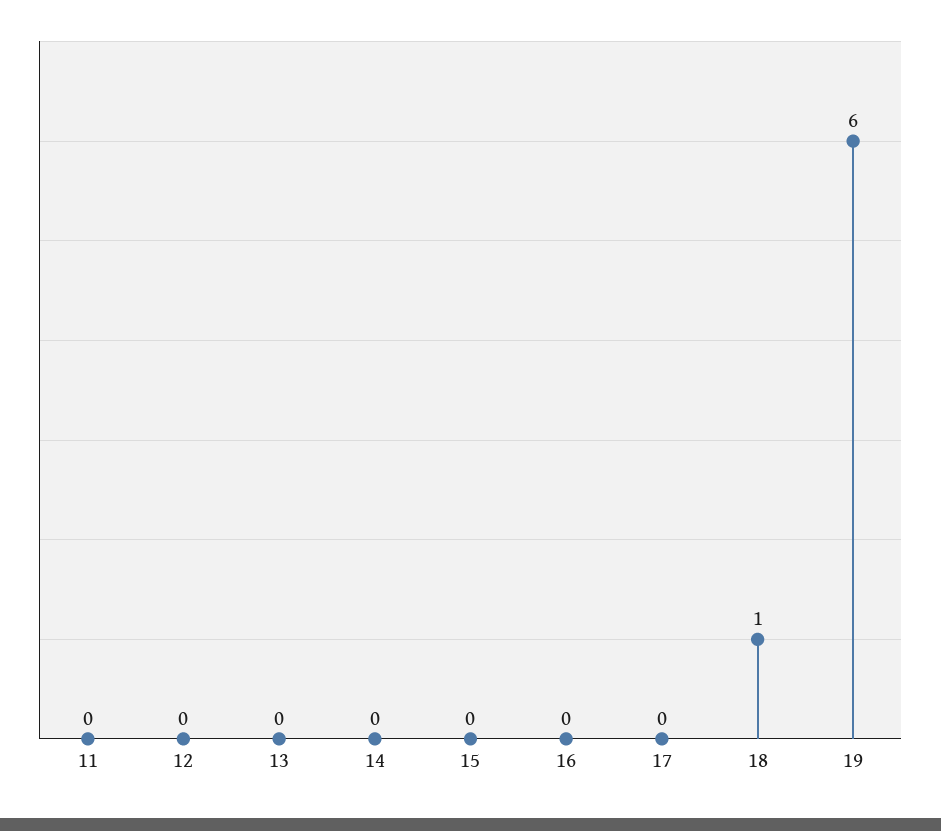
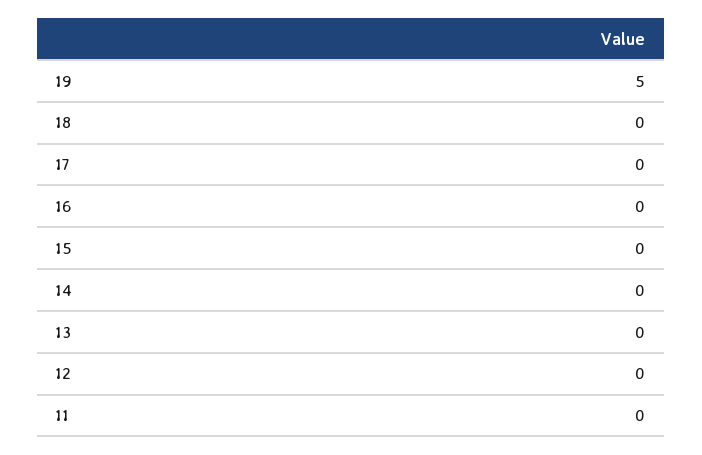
18: 1 -> 0
19: 6 -> 5

